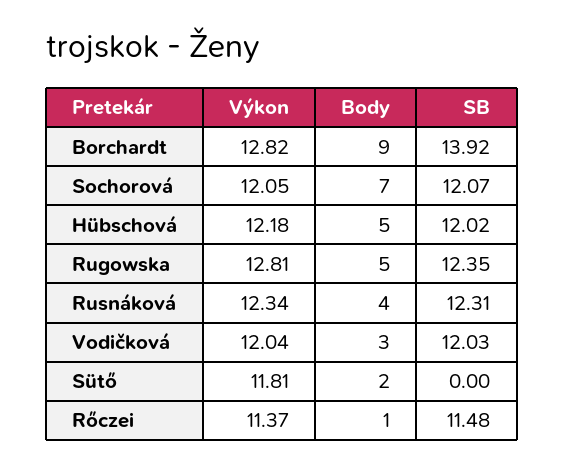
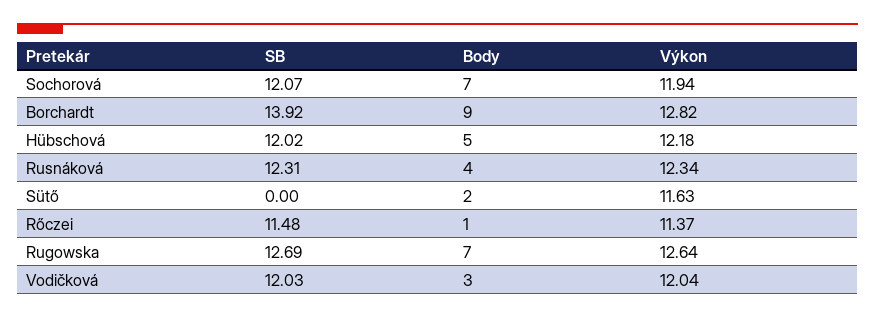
Výkon, Sochorová: 12.05 -> 11.94
Výkon, Rugowska: 12.81 -> 12.64
Body, Rugowska: 5 -> 7
SB, Rugowska: 12.35 -> 12.69
Výkon, Sütő: 11.81 -> 11.63

